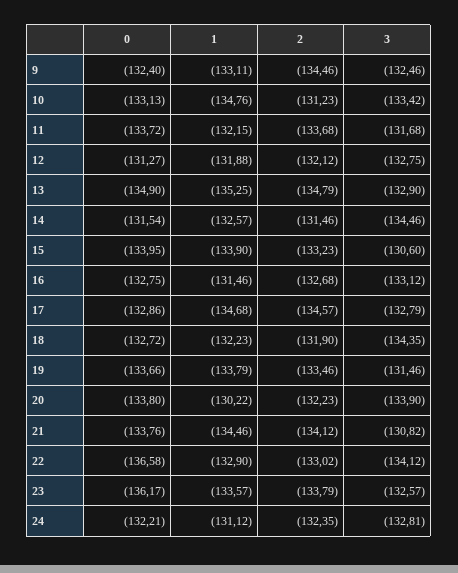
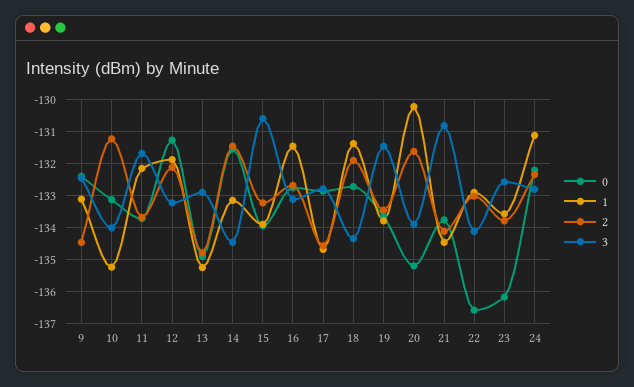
1, 10: -134.76 -> -135.2
3, 10: -133.42 -> -134
3, 12: -132.75 -> -133.2
1, 14: -132.57 -> -133.2
1, 18: -132.23 -> -131.4
0, 20: -133.8 -> -135.2
2, 20: -132.23 -> -131.6

